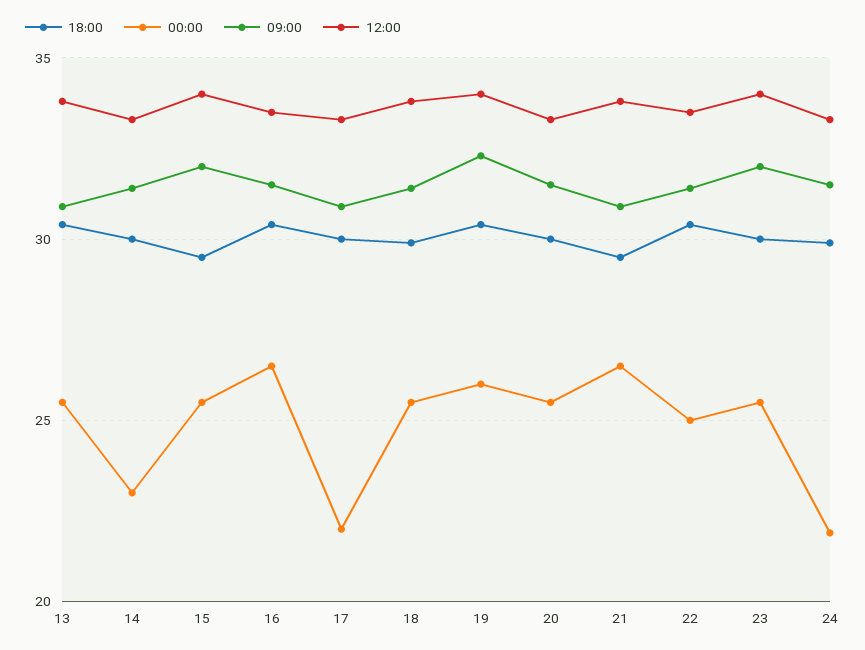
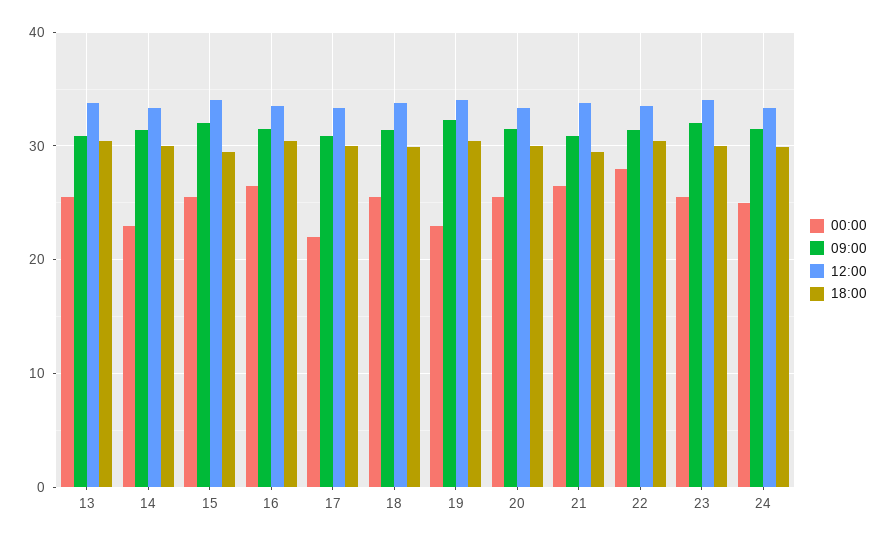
00:00, 19: 26 -> 23
00:00, 22: 25 -> 28
00:00, 24: 22 -> 25

